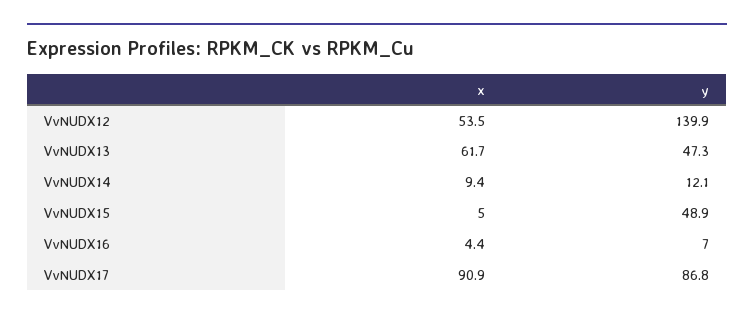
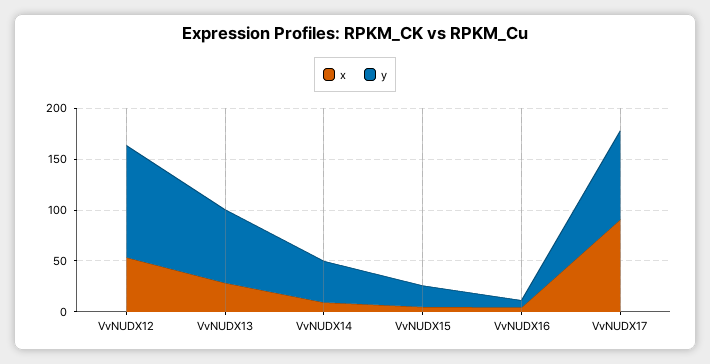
y, VvNUDX12: 139.9 -> 110
x, VvNUDX13: 61.7 -> 30
y, VvNUDX13: 47.3 -> 70
y, VvNUDX14: 12.1 -> 40
y, VvNUDX15: 48.9 -> 20

